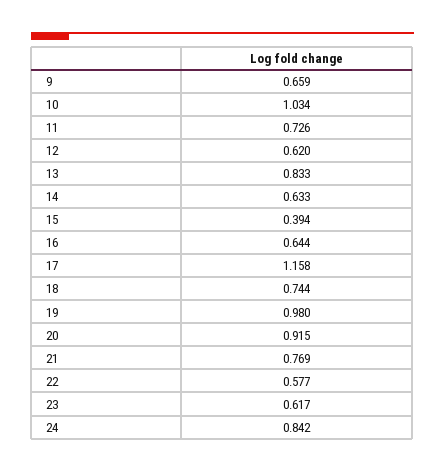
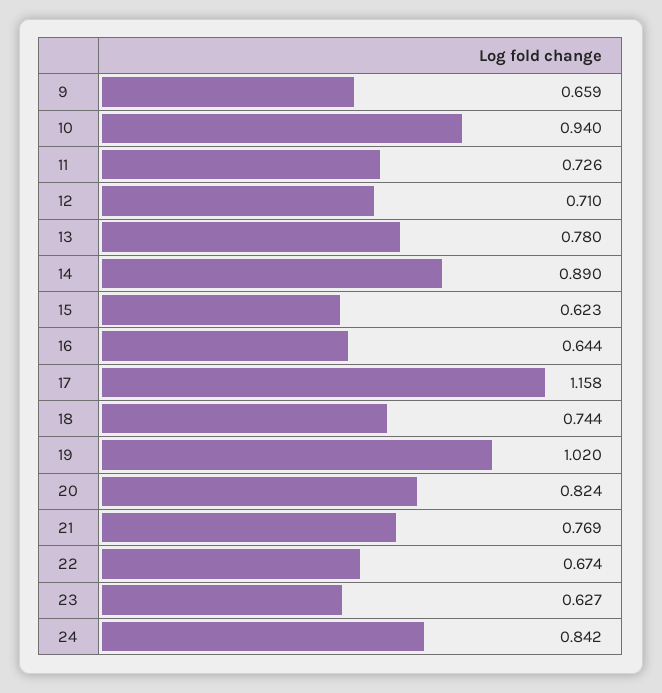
10: 1.034 -> 0.94
12: 0.62 -> 0.71
13: 0.833 -> 0.78
14: 0.633 -> 0.89
15: 0.394 -> 0.623
19: 0.98 -> 1.02
20: 0.915 -> 0.824
22: 0.577 -> 0.674
23: 0.617 -> 0.627

